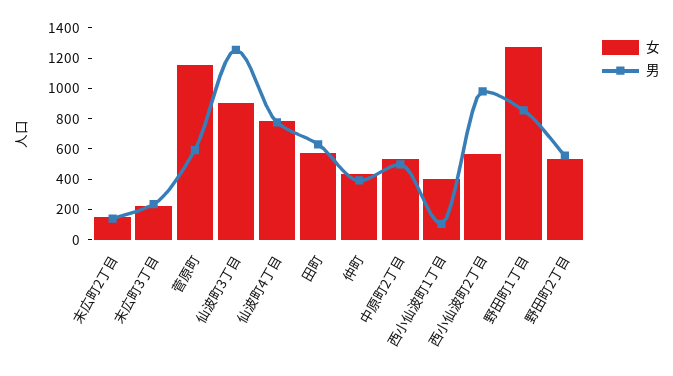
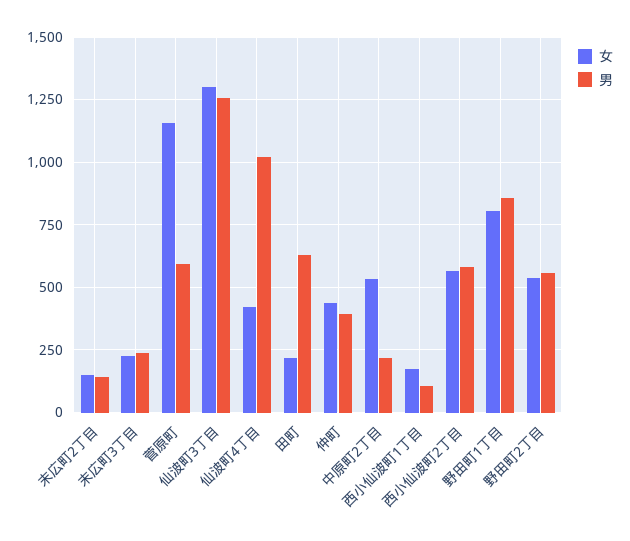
女, 仙波町3丁目: 900 -> 1300
女, 仙波町4丁目: 800 -> 425
男, 仙波町4丁目: 800 -> 1025
女, 田町: 600 -> 225
男, 中原町2丁目: 500 -> 225
女, 西小仙波町1丁目: 400 -> 175
男, 西小仙波町2丁目: 1000 -> 575
女, 野田町1丁目: 1300 -> 800

